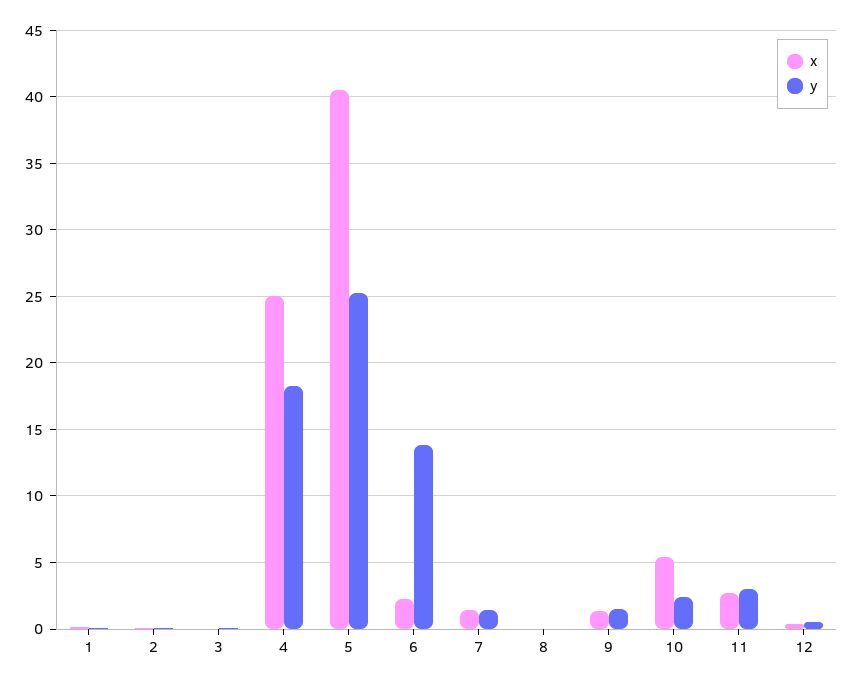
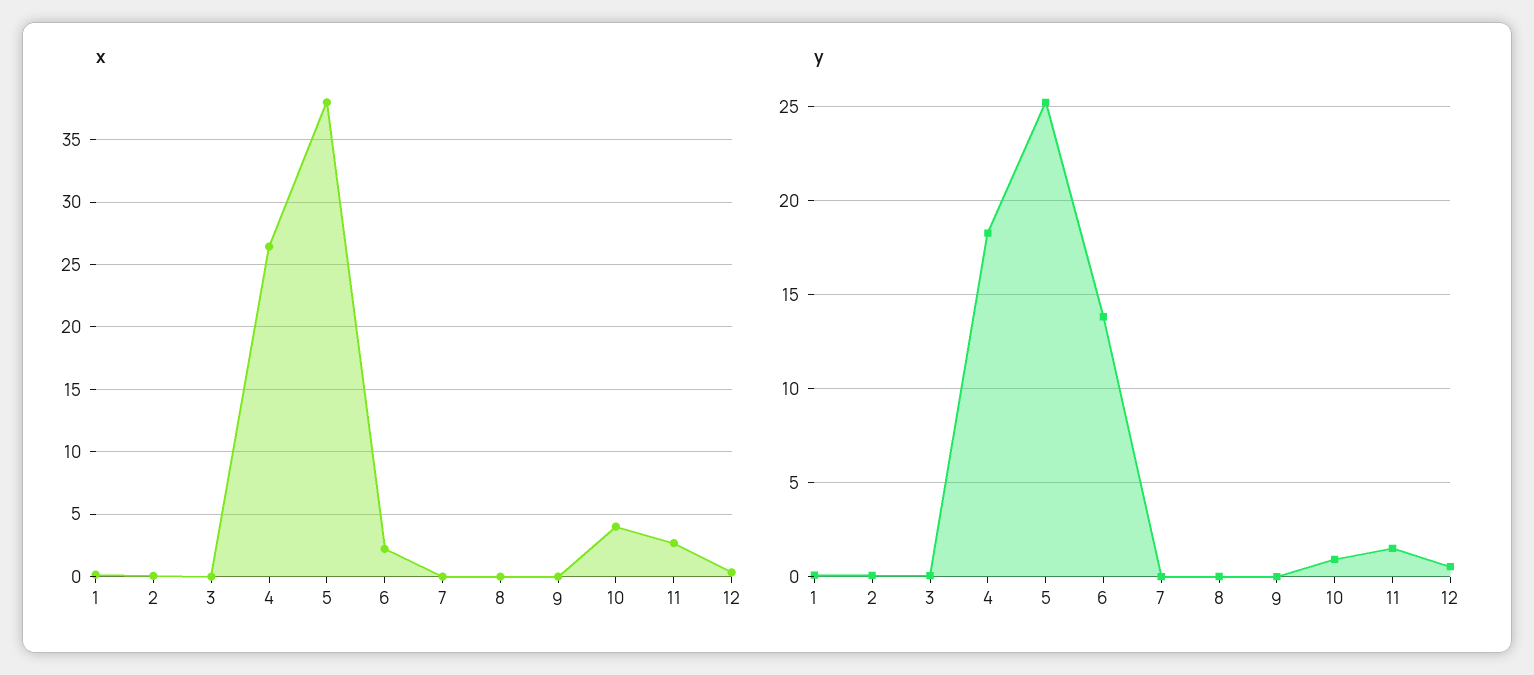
x, 4: 25 -> 26.5
x, 5: 40.5 -> 38
x, 7: 1.5 -> 0
y, 7: 1.5 -> 0
x, 9: 1.5 -> 0
y, 9: 1.5 -> 0
x, 10: 5.5 -> 4
y, 10: 2.5 -> 1
y, 11: 3 -> 1.5

